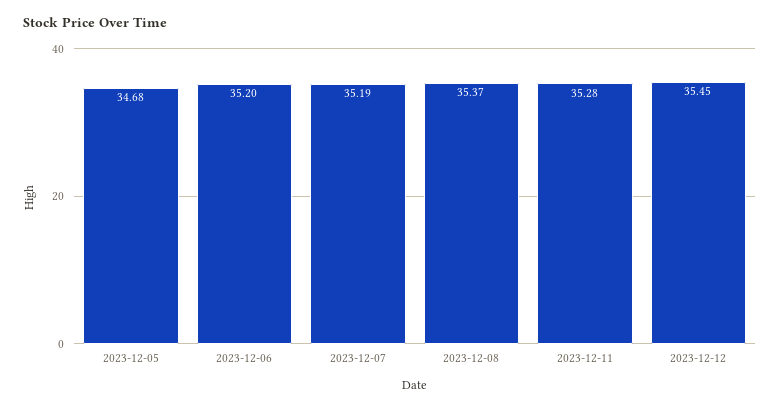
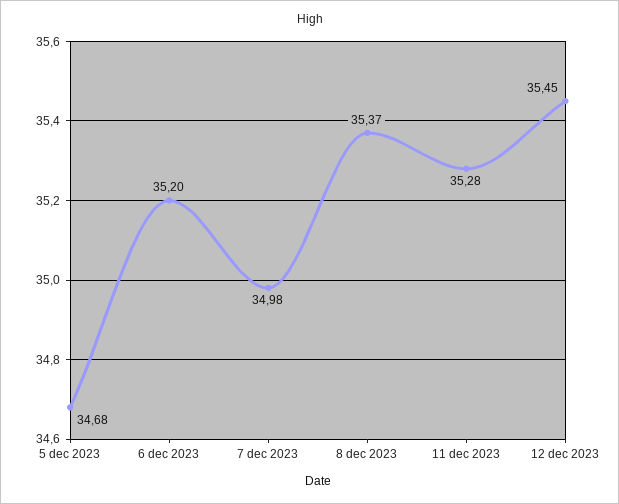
2023-12-07: 35.19 -> 34.98

